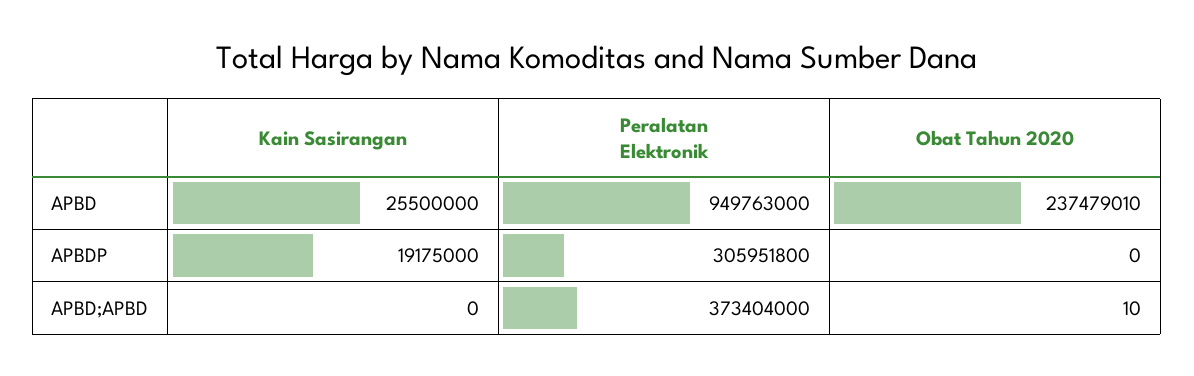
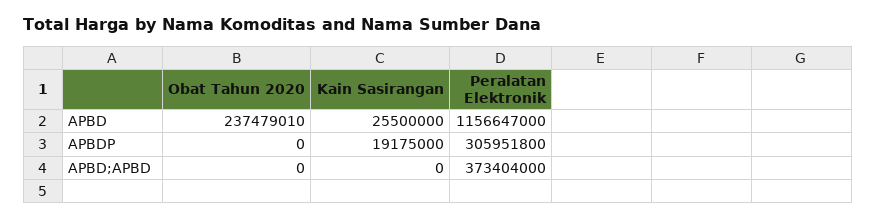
Peralatan Elektronik, APBD: 949763000 -> 1156647000
Obat Tahun 2020, APBD;APBD: 10 -> 0

